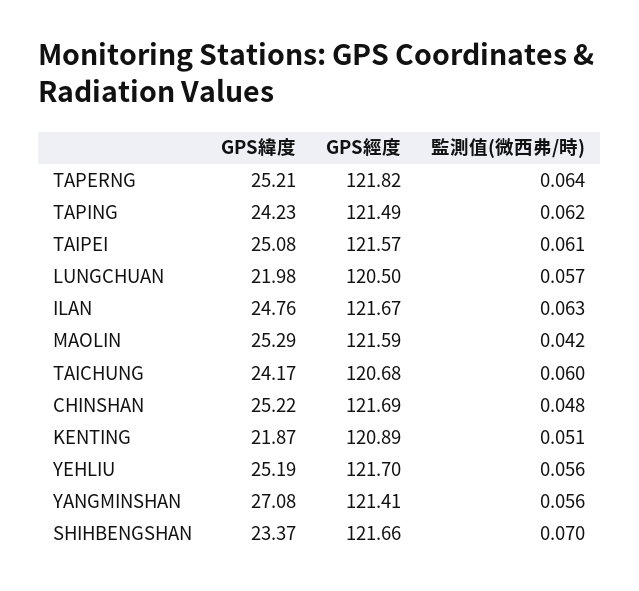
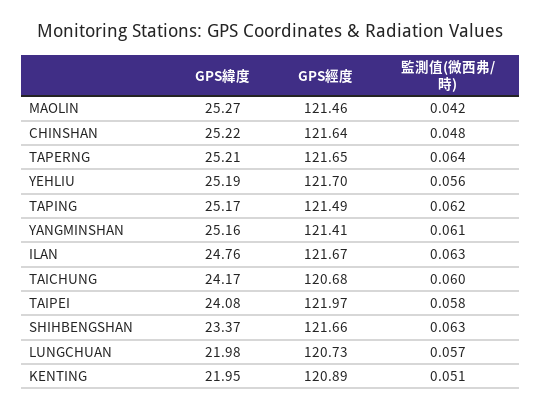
GPS經度, TAPERNG: 121.82 -> 121.65
GPS緯度, TAPING: 24.23 -> 25.17
GPS緯度, TAIPEI: 25.08 -> 24.08
GPS經度, TAIPEI: 121.57 -> 121.97
監測值(微西弗/時), TAIPEI: 0.061 -> 0.058
GPS經度, LUNGCHUAN: 120.5 -> 120.73
GPS緯度, MAOLIN: 25.29 -> 25.27
GPS經度, MAOLIN: 121.59 -> 121.46
GPS經度, CHINSHAN: 121.69 -> 121.64
GPS緯度, KENTING: 21.87 -> 21.95
GPS緯度, YANGMINSHAN: 27.08 -> 25.16
監測值(微西弗/時), YANGMINSHAN: 0.056 -> 0.061
監測值(微西弗/時), SHIHBENGSHAN: 0.07 -> 0.063

